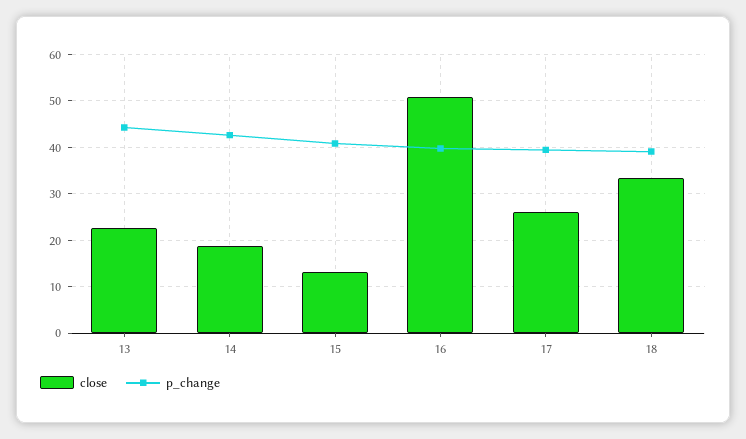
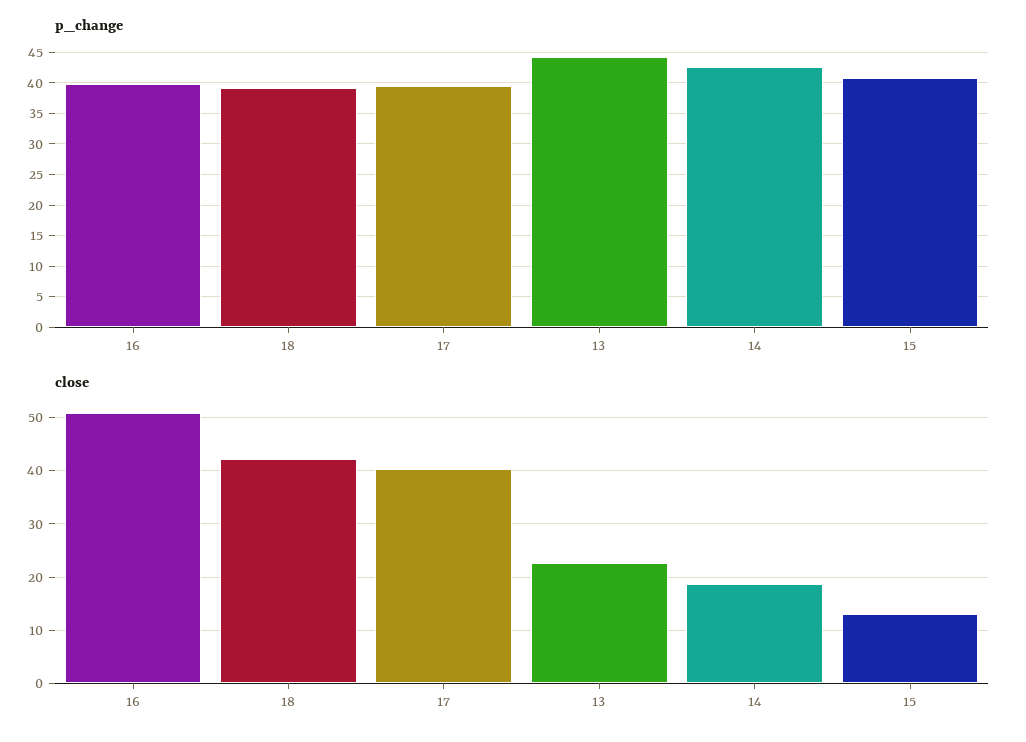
close, 17: 26 -> 40
close, 18: 34 -> 42

